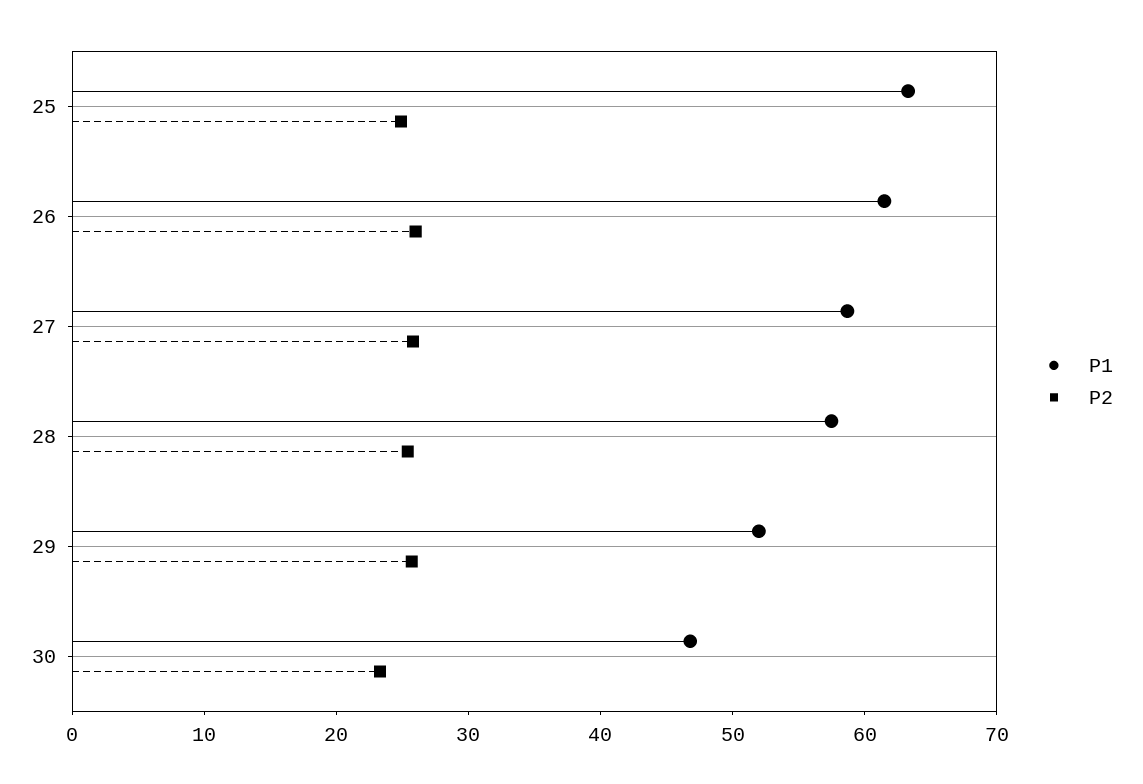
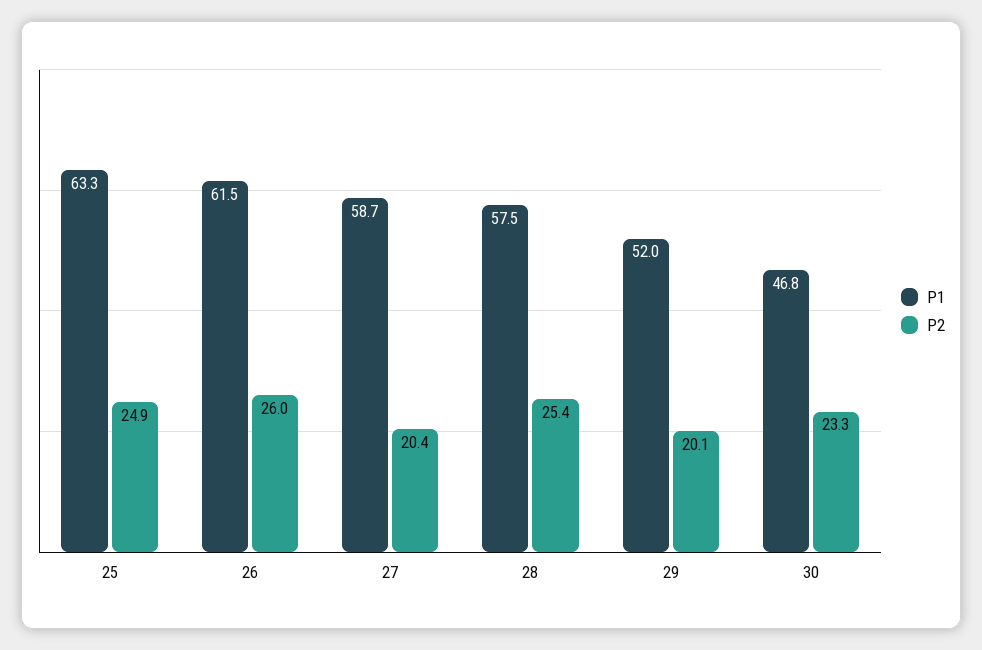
P2, 27: 26 -> 20.4
P2, 29: 26 -> 20.1

